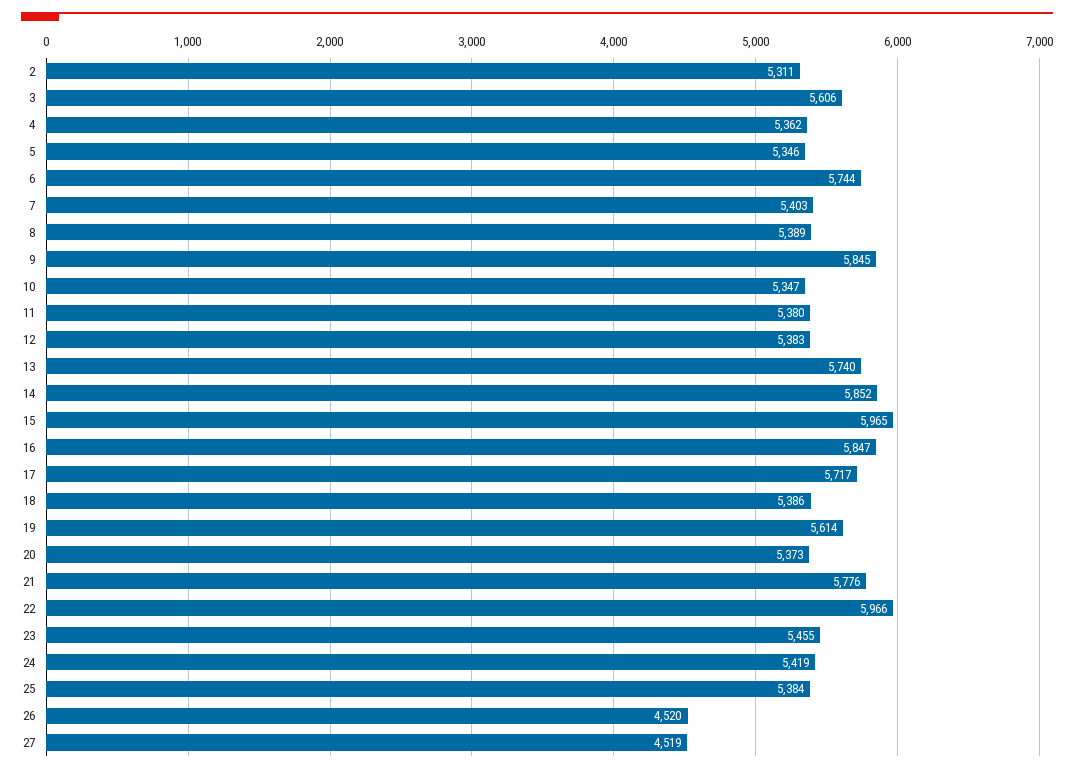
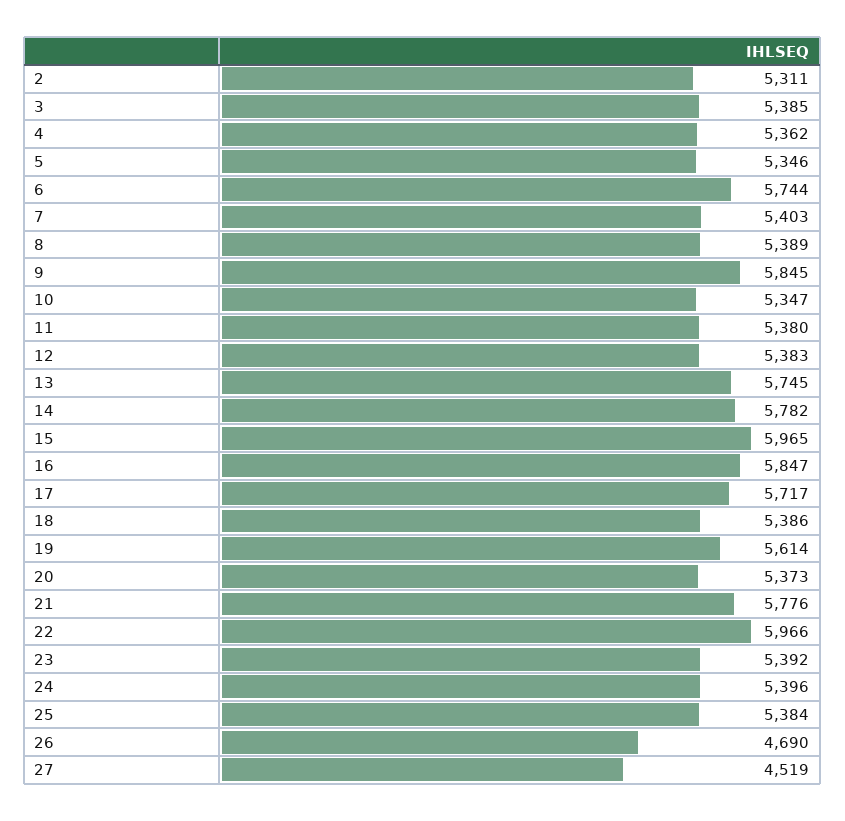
3: 5606 -> 5385
13: 5740 -> 5745
14: 5852 -> 5782
23: 5455 -> 5392
24: 5419 -> 5396
26: 4520 -> 4690

